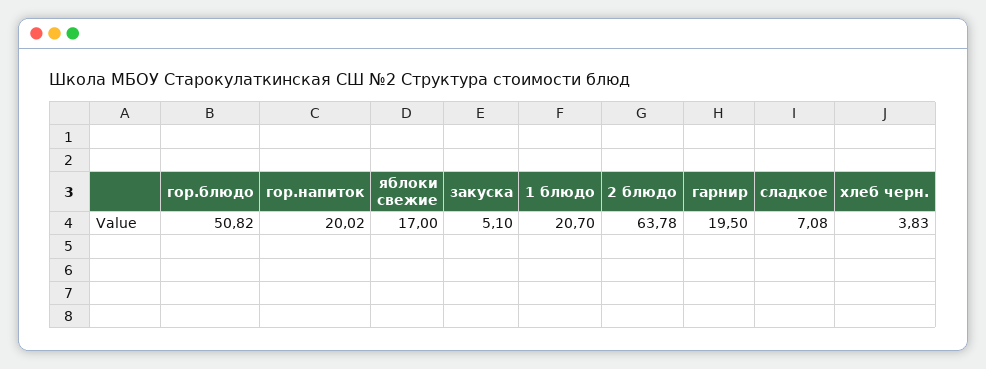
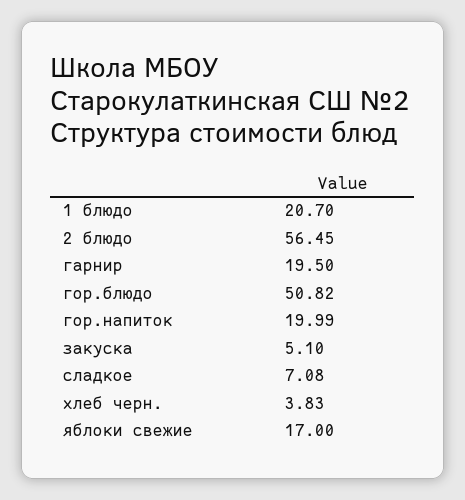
гор.напиток: 20.02 -> 19.99
2 блюдо: 63.78 -> 56.45

